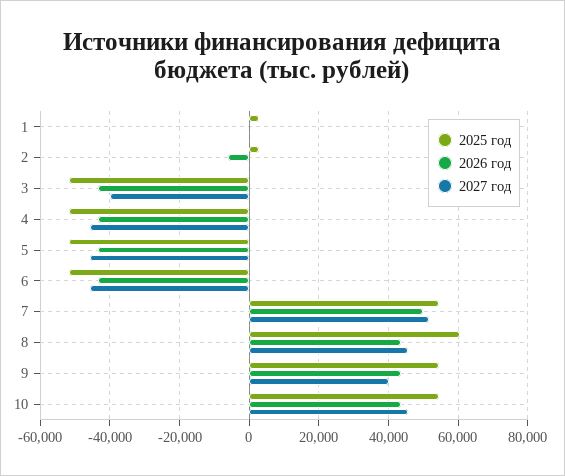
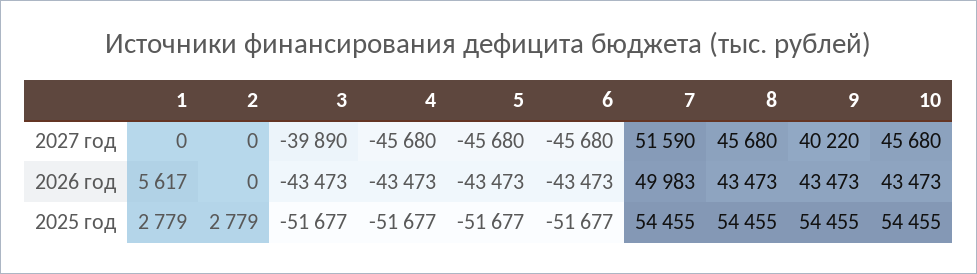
2026 год, 1: 0 -> 5617
2026 год, 2: -6000 -> 0
2025 год, 8: 60000 -> 54455

